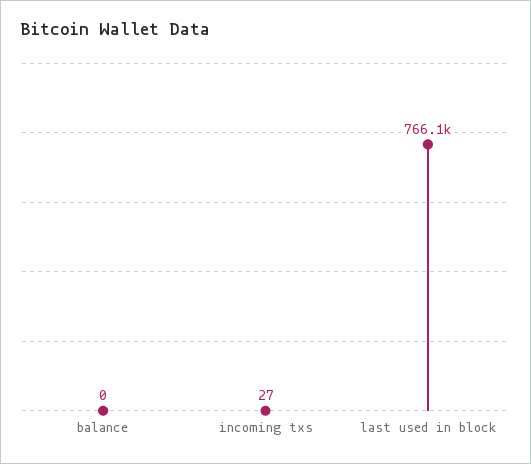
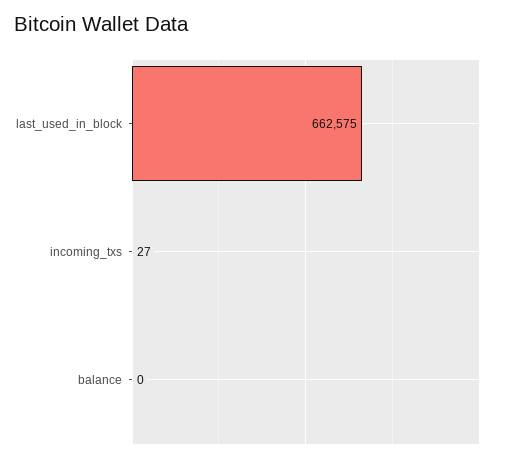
last used in block: 766100 -> 662575

